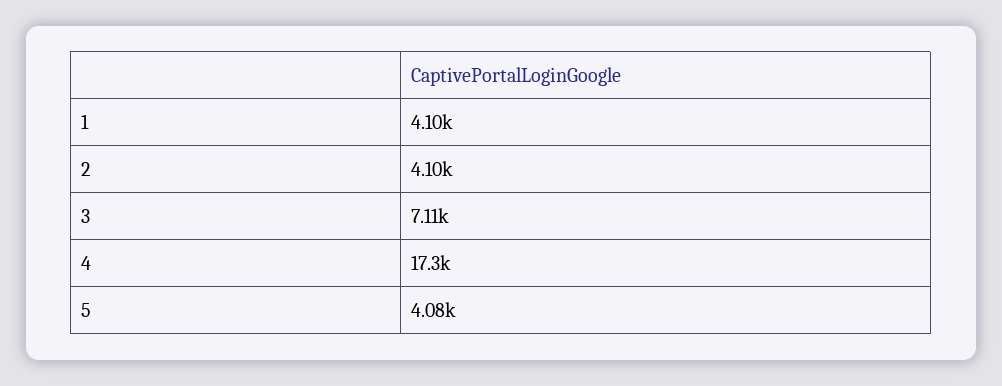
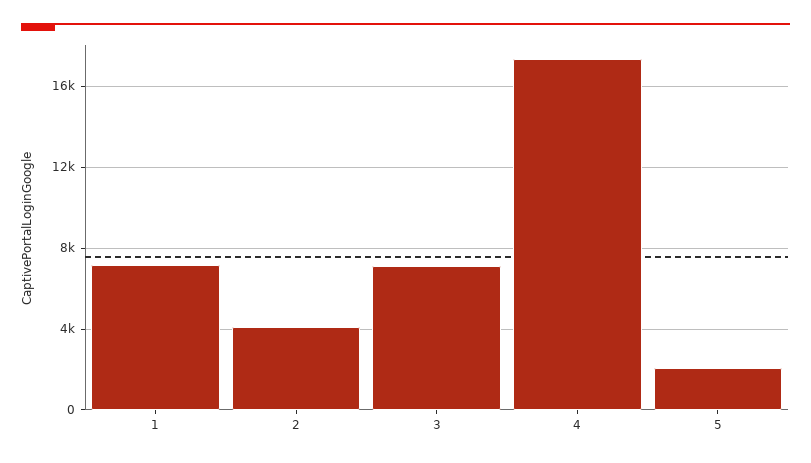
1: 4100 -> 7000
5: 4080 -> 2000

